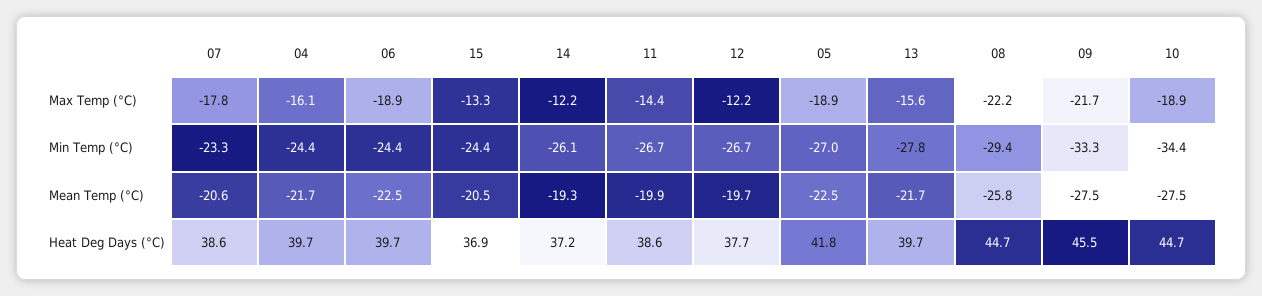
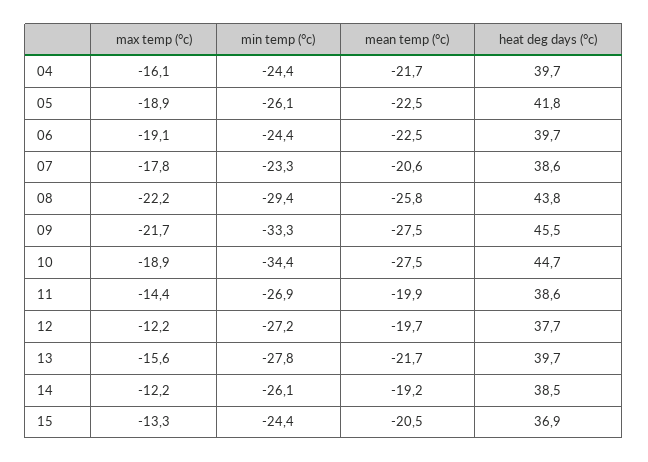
06, Max Temp (°C): -18.9 -> -19.1
11, Min Temp (°C): -26.7 -> -26.9
12, Min Temp (°C): -26.7 -> -27.2
05, Min Temp (°C): -27 -> -26.1
14, Mean Temp (°C): -19.3 -> -19.2
14, Heat Deg Days (°C): 37.2 -> 38.5
08, Heat Deg Days (°C): 44.7 -> 43.8

